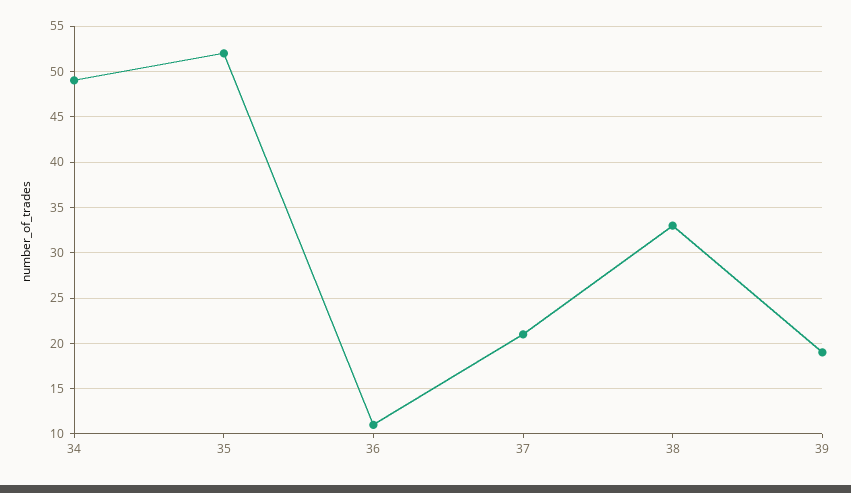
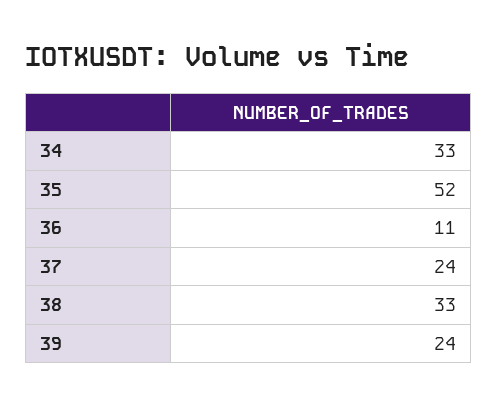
34: 49 -> 33
37: 21 -> 24
39: 19 -> 24

